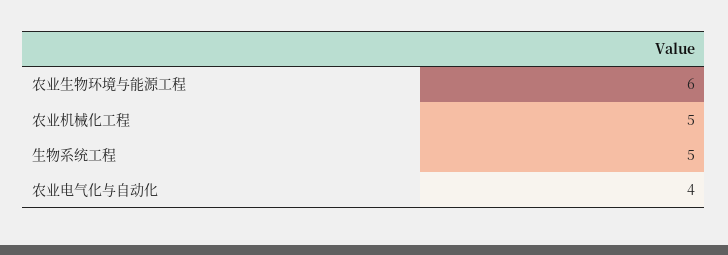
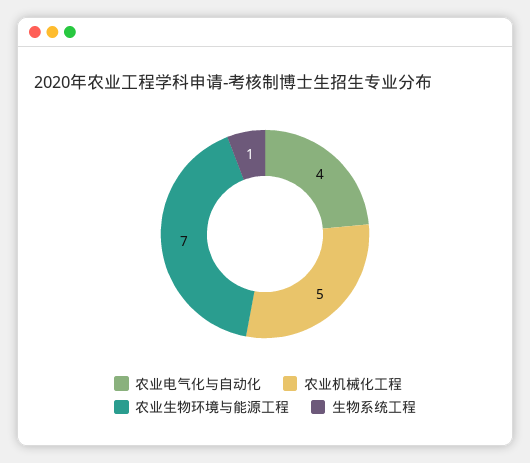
农业生物环境与能源工程: 6 -> 7
生物系统工程: 5 -> 1

